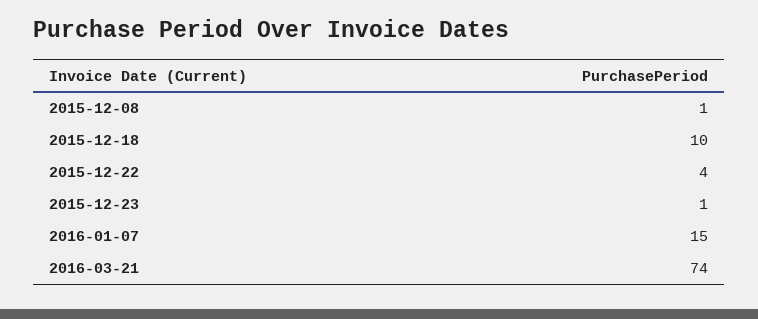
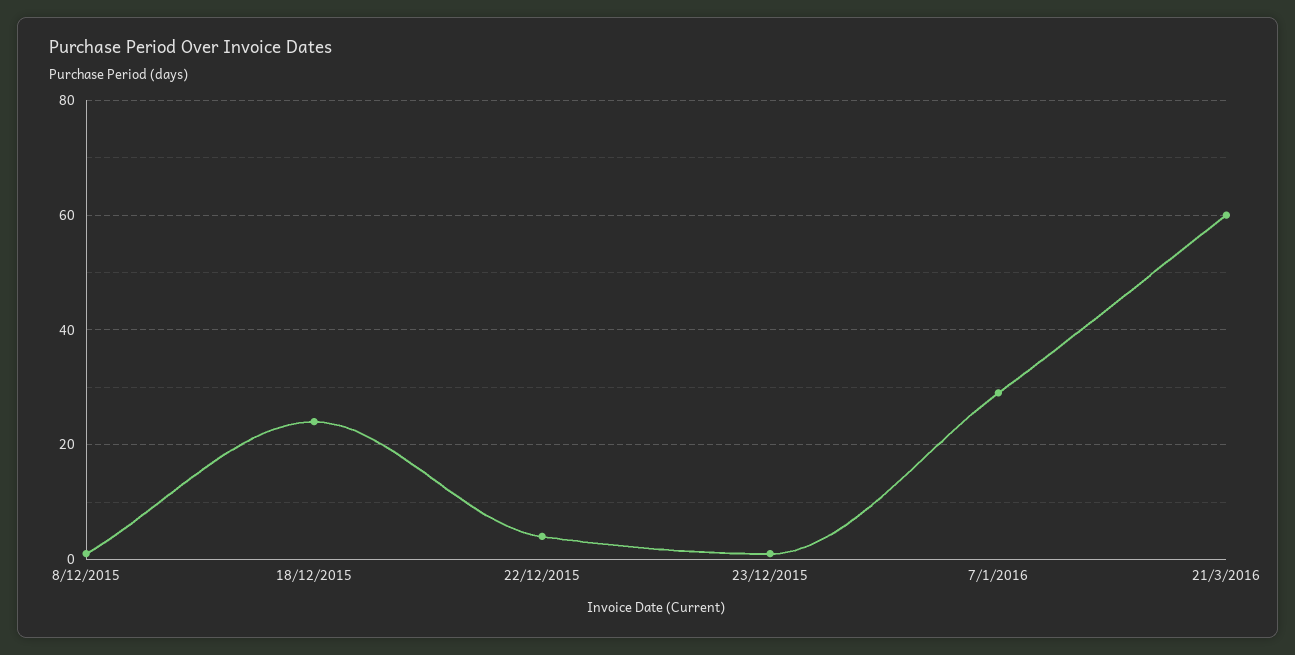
2015-12-18: 10 -> 25
2016-01-07: 15 -> 30
2016-03-21: 74 -> 60

